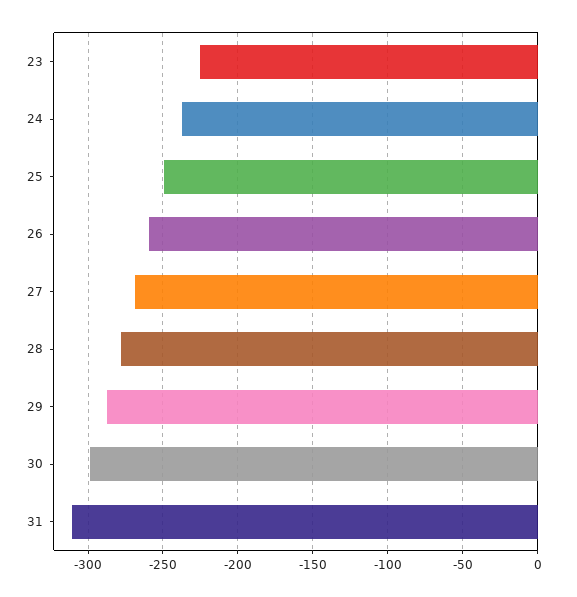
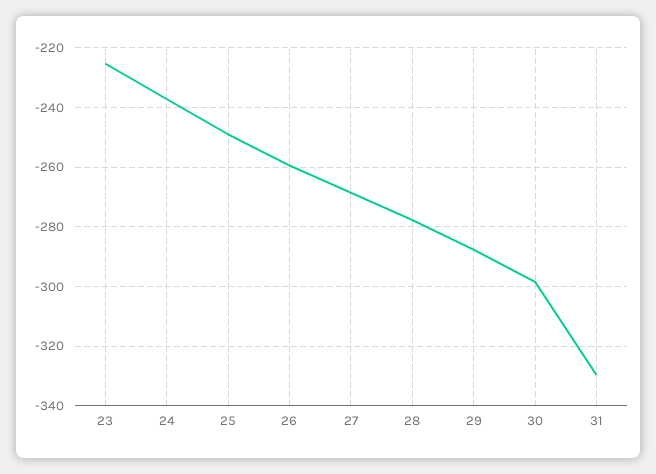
31: -310 -> -330

